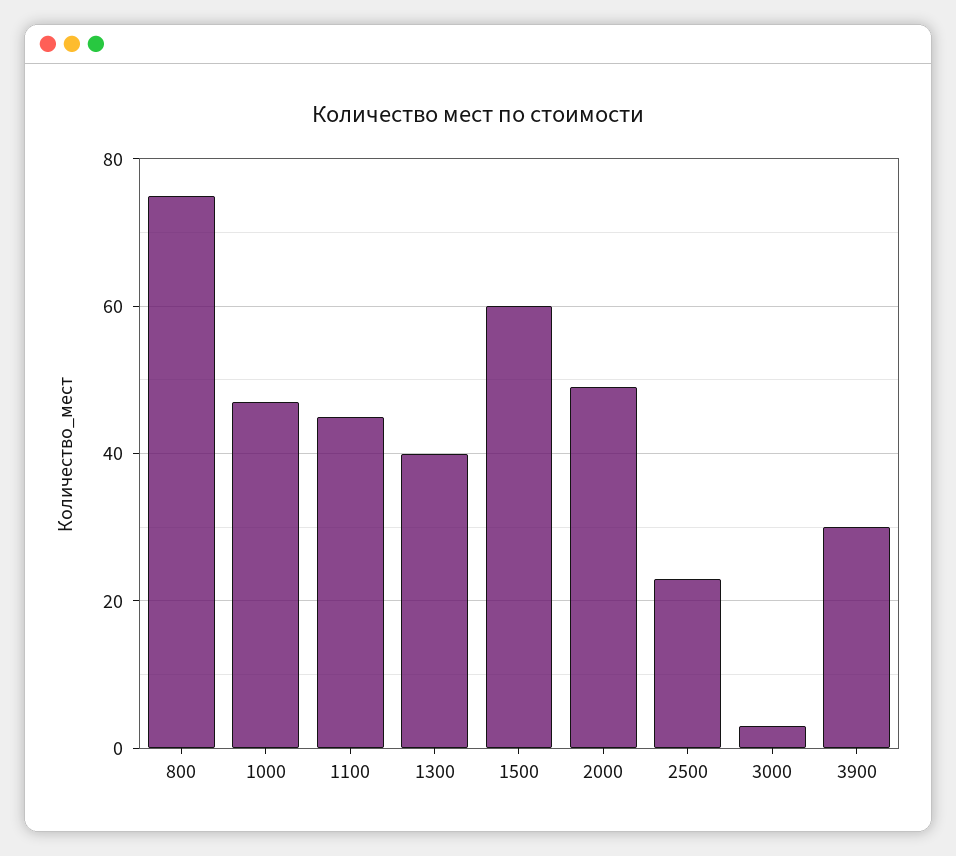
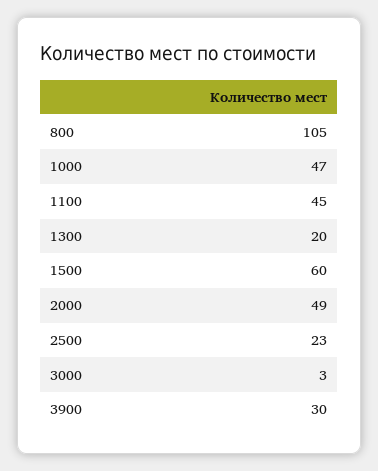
800: 75 -> 105
1300: 40 -> 20

